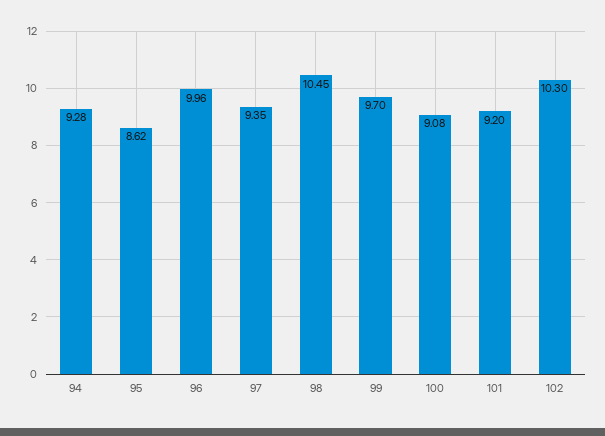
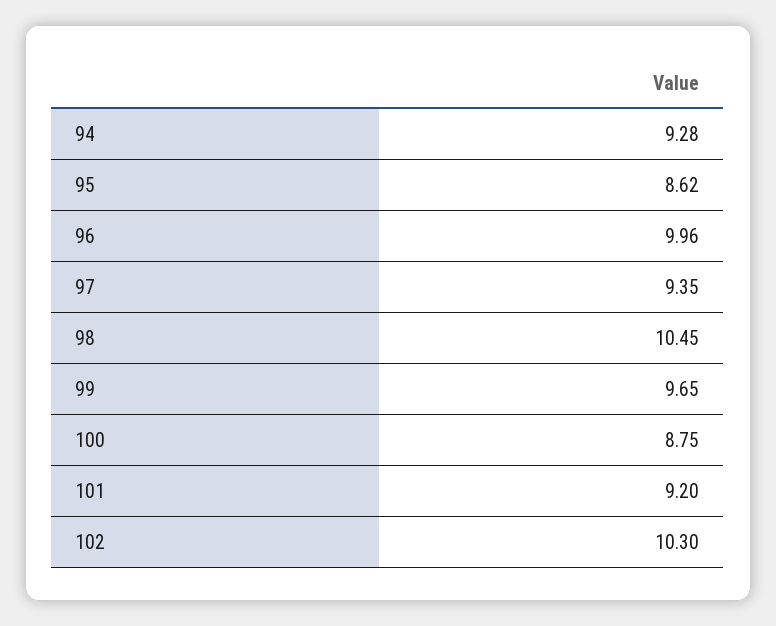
99: 9.7 -> 9.65
100: 9.08 -> 8.75

